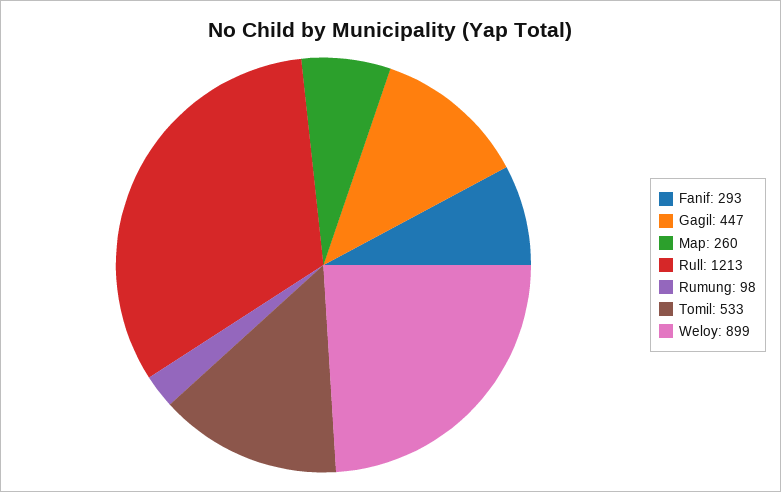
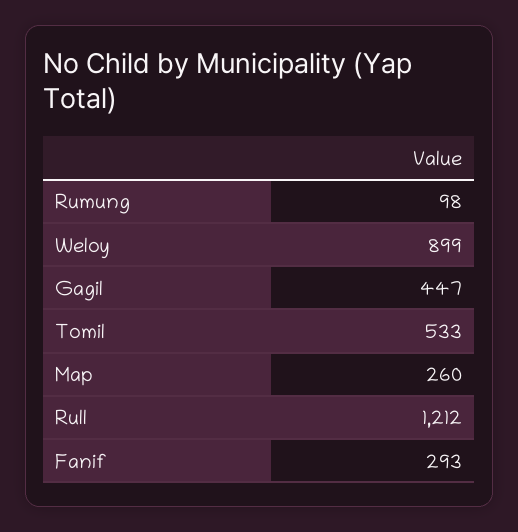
Rull: 1213 -> 1212

